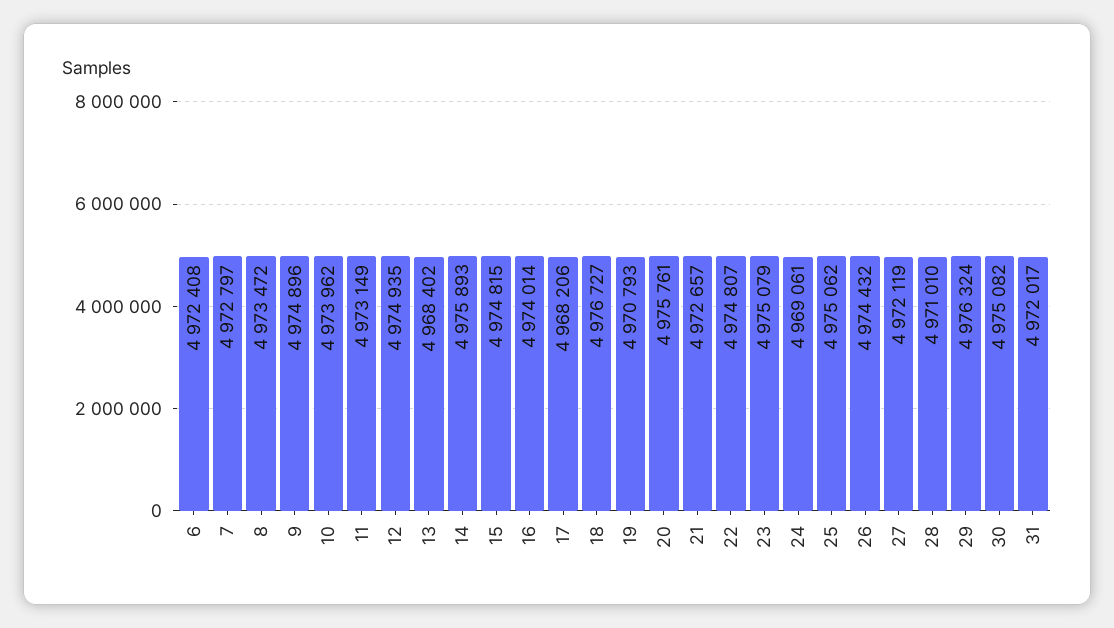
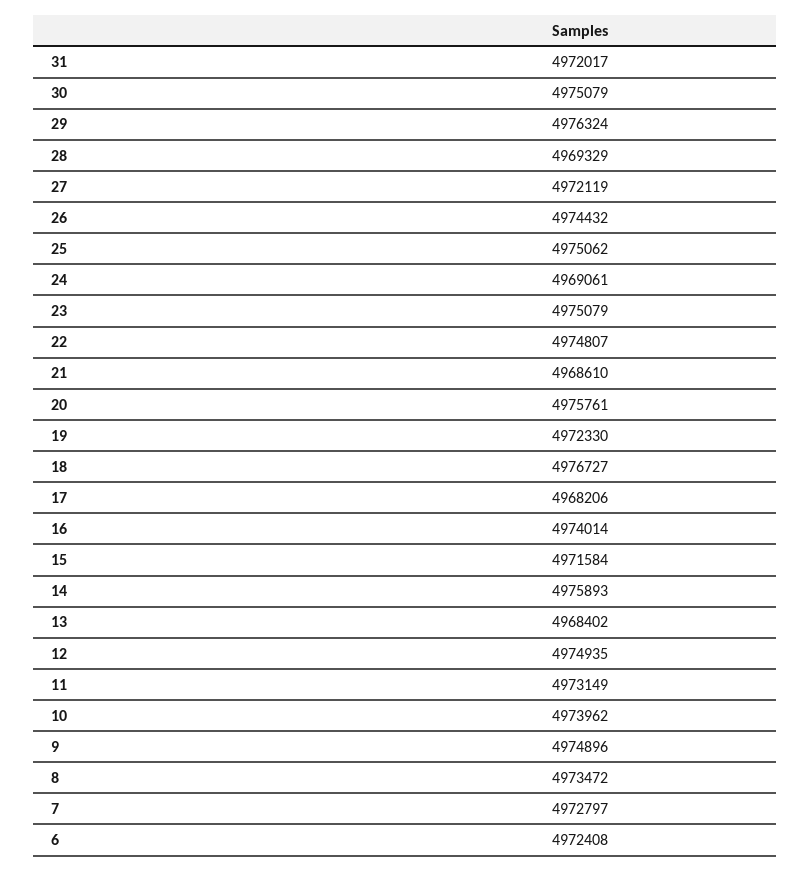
15: 4974815 -> 4971584
19: 4970793 -> 4972330
21: 4972657 -> 4968610
28: 4971010 -> 4969329
30: 4975082 -> 4975079

